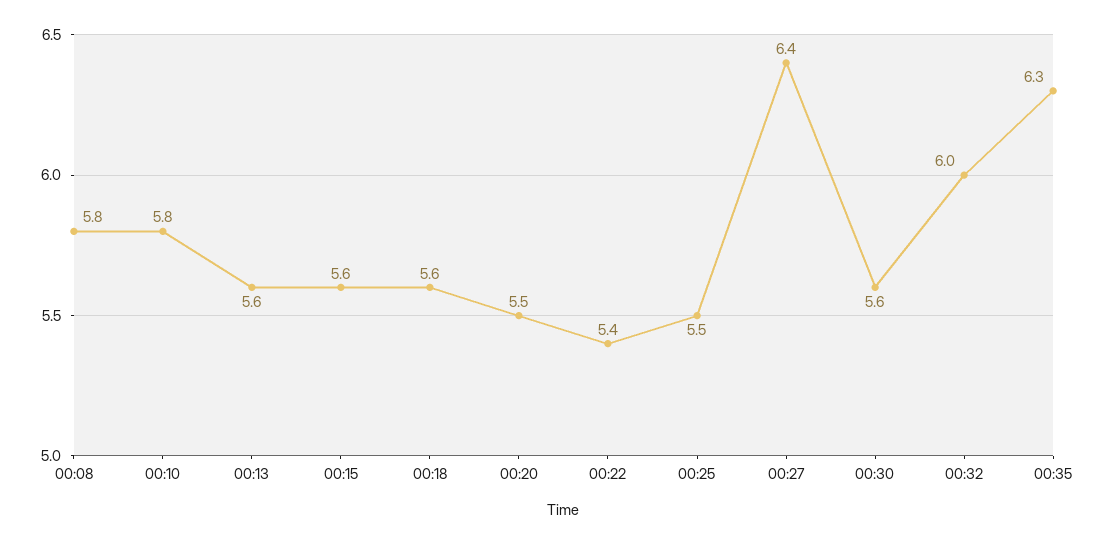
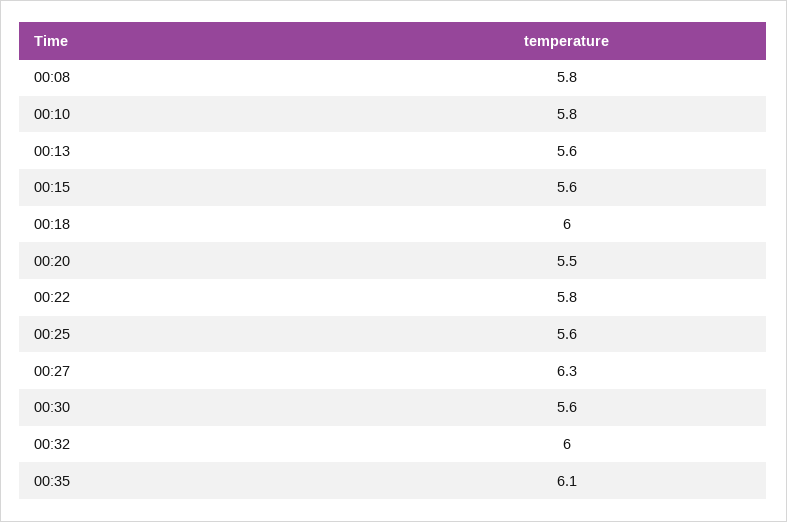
00:18: 5.6 -> 6
00:22: 5.4 -> 5.8
00:25: 5.5 -> 5.6
00:27: 6.4 -> 6.3
00:35: 6.3 -> 6.1

